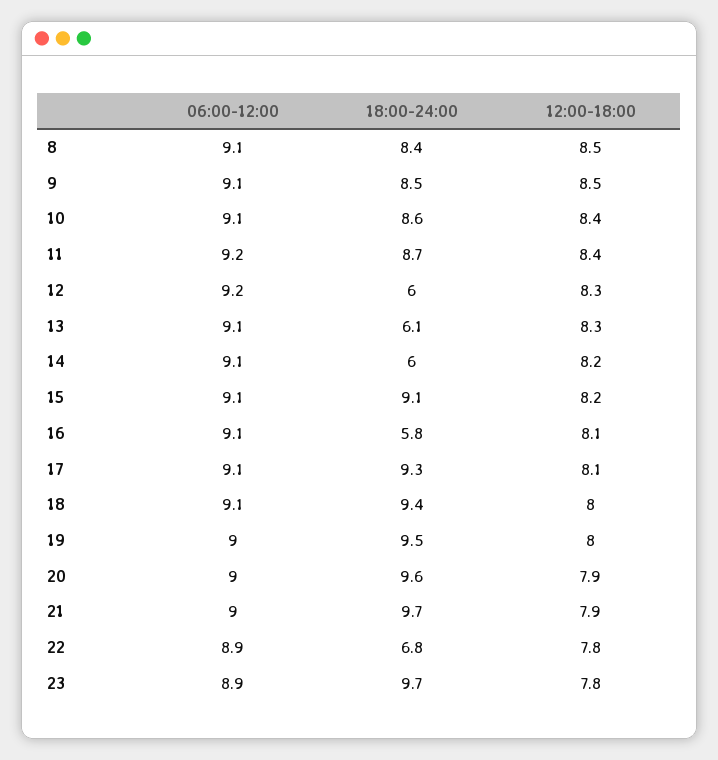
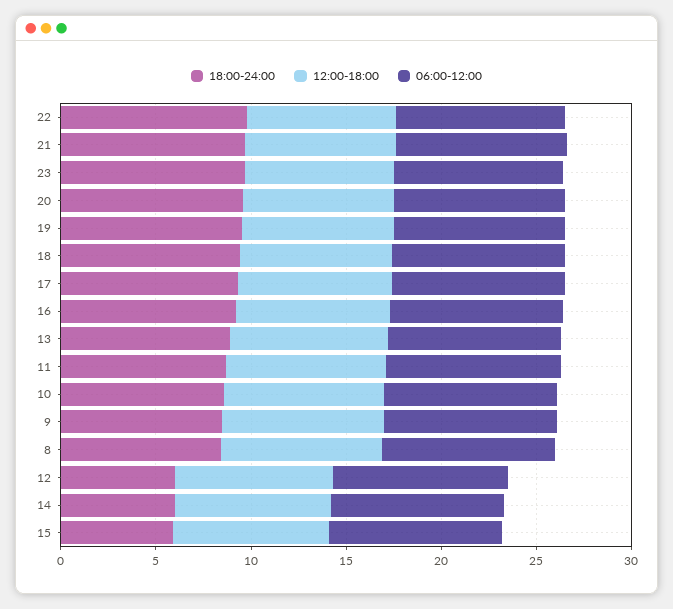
18:00-24:00, 13: 6.1 -> 9
18:00-24:00, 15: 9.1 -> 6
18:00-24:00, 16: 5.8 -> 9
18:00-24:00, 22: 6.8 -> 10

